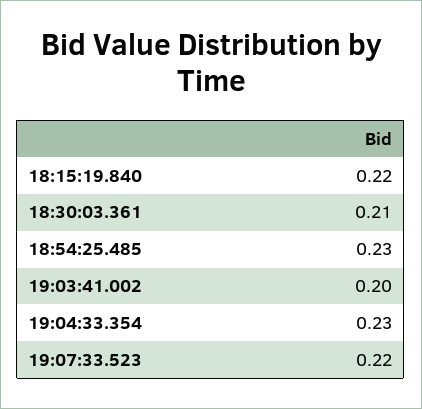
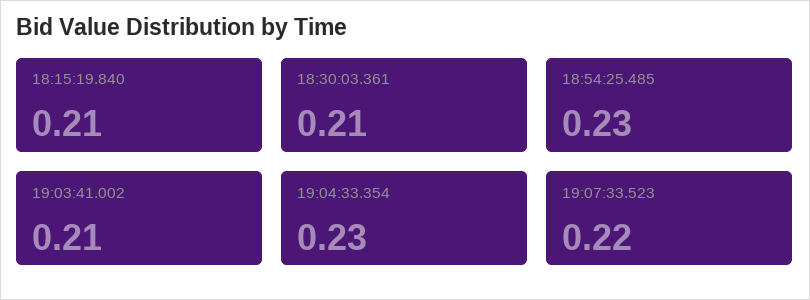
18:15:19.840: 0.22 -> 0.21
19:03:41.002: 0.2 -> 0.21

